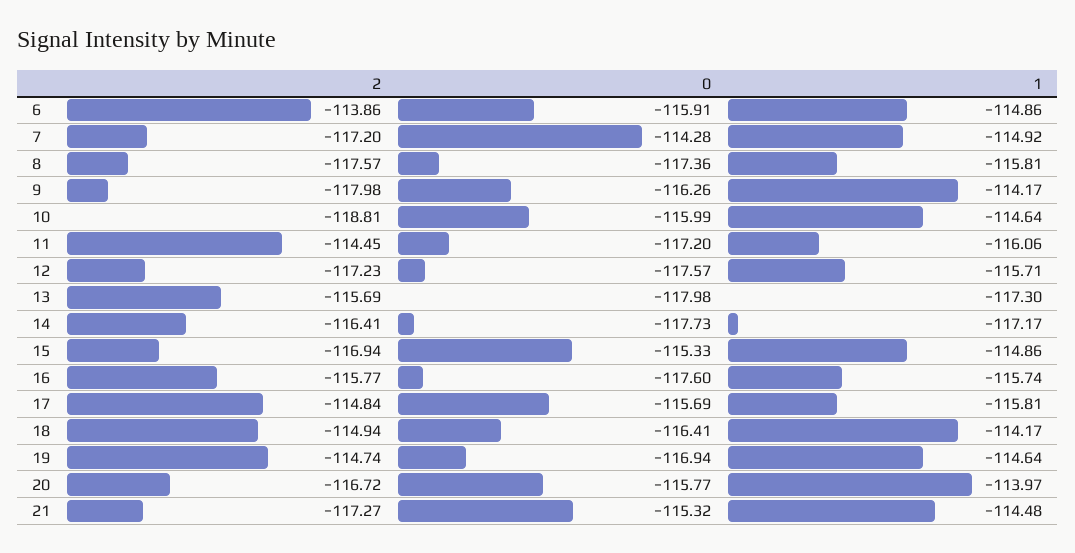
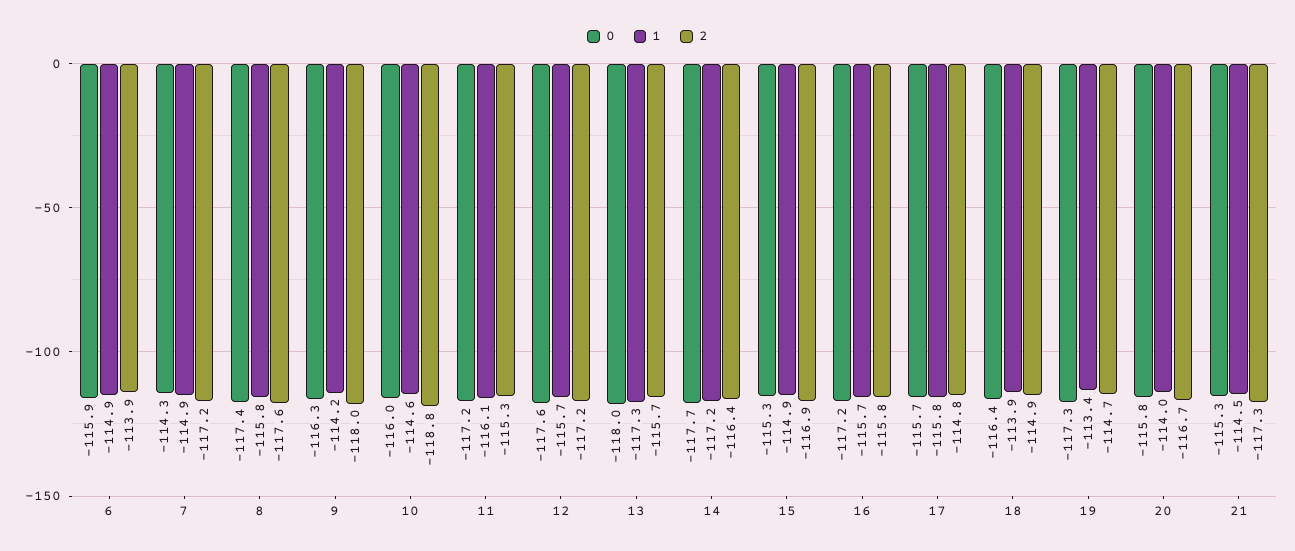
2, 11: -114.45 -> -115.3
0, 16: -117.6 -> -117.2
1, 18: -114.17 -> -113.9
0, 19: -116.94 -> -117.3
1, 19: -114.64 -> -113.4

